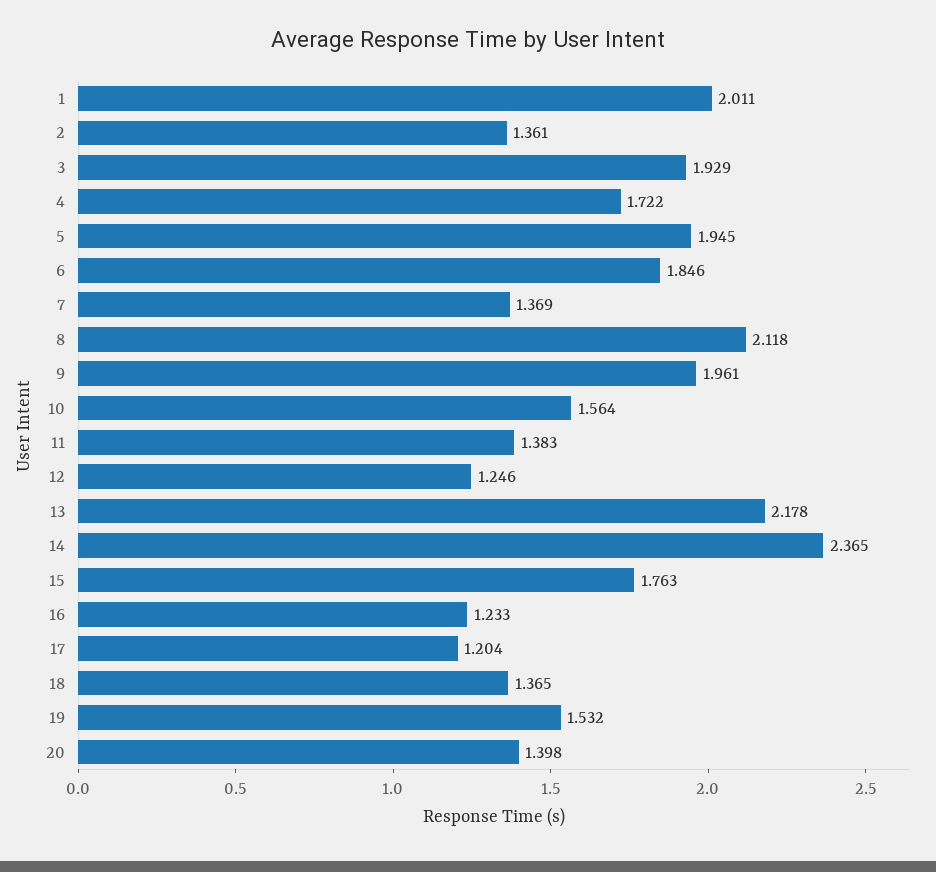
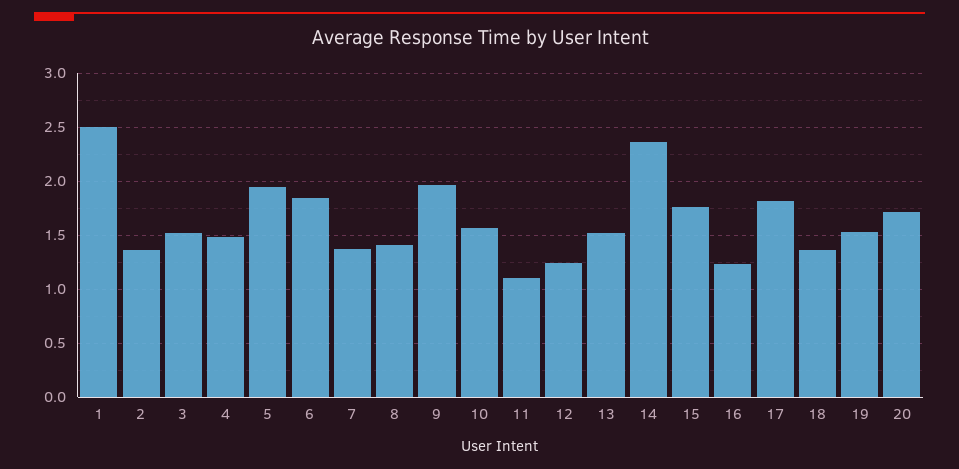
1: 2.011 -> 2.5
3: 1.929 -> 1.5
4: 1.722 -> 1.5
8: 2.118 -> 1.4
11: 1.383 -> 1.1
13: 2.178 -> 1.5
17: 1.204 -> 1.8
20: 1.398 -> 1.7

